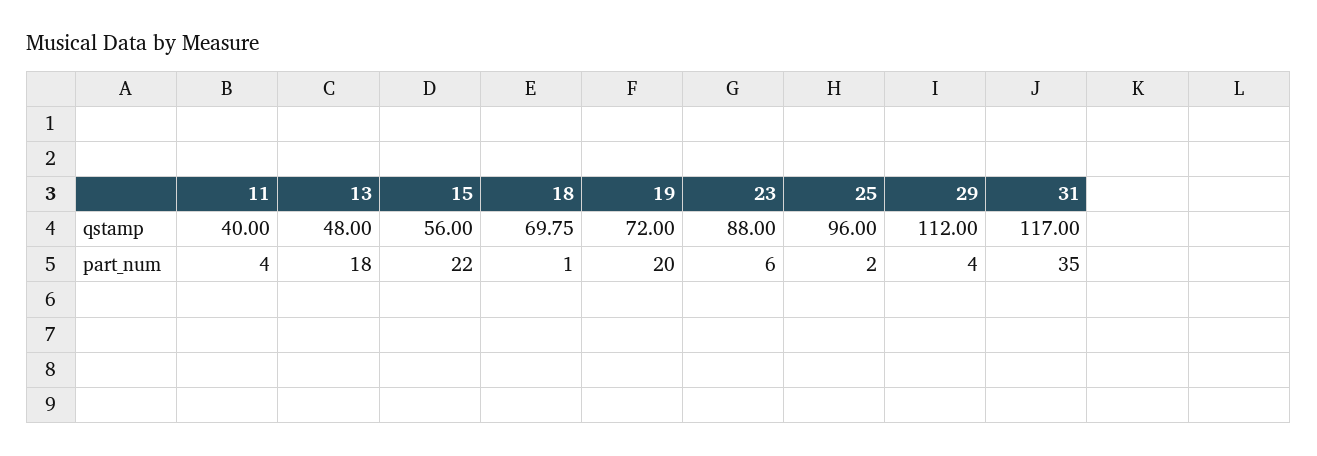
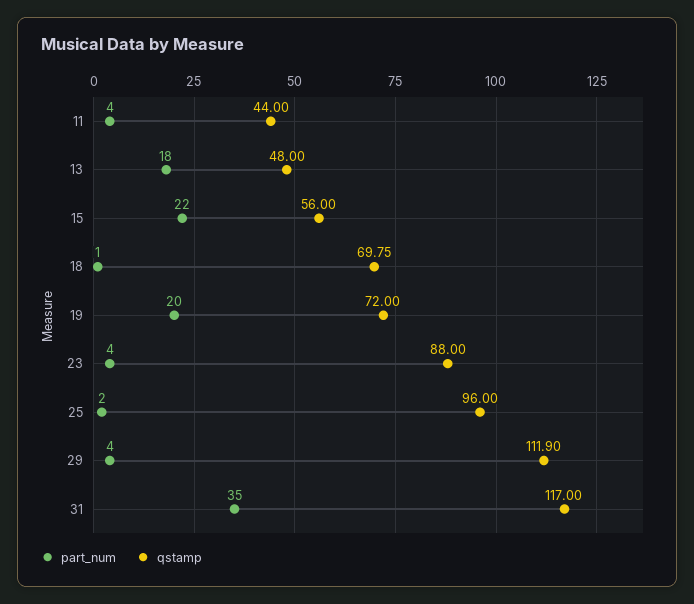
qstamp, 11: 40 -> 44
qstamp, 29: 112 -> 111.9
part_num, 23: 6 -> 4

